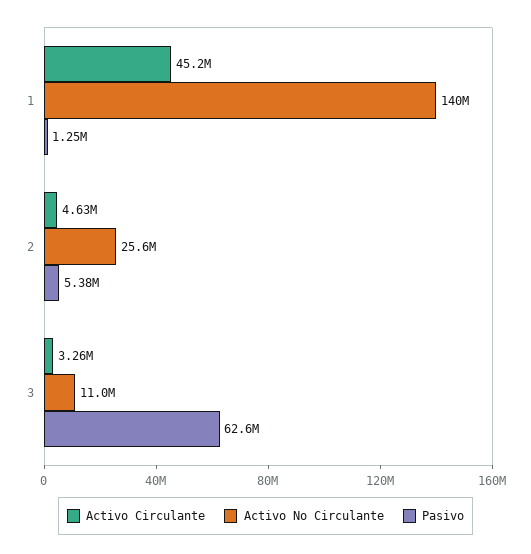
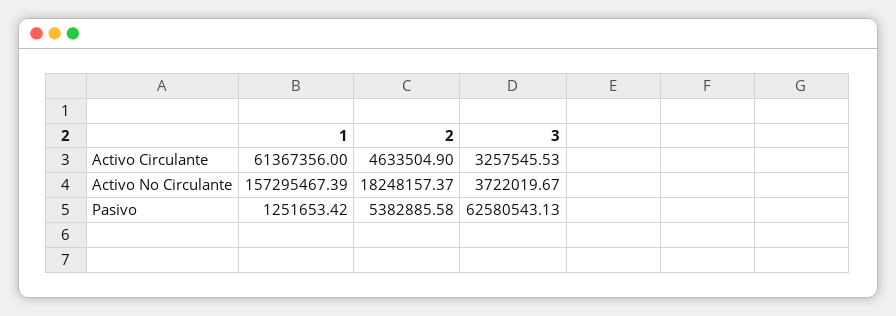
Activo Circulante, 1: 45200000 -> 61367356
Activo No Circulante, 1: 140000000 -> 157295467.39
Activo No Circulante, 2: 25600000 -> 18248157.37
Activo No Circulante, 3: 11000000 -> 3722019.67

